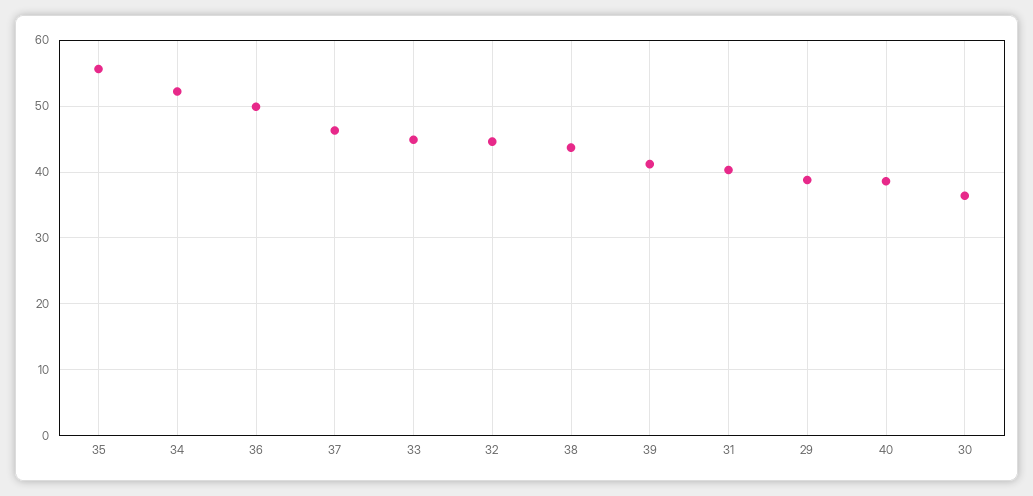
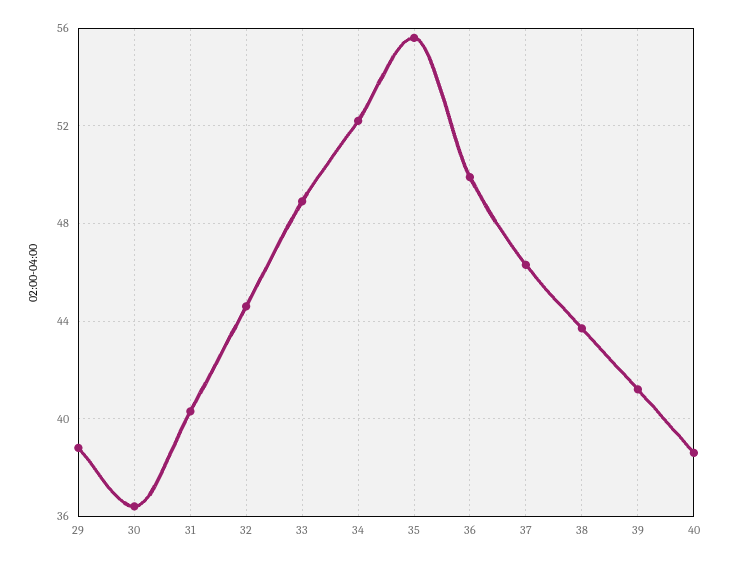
33: 45 -> 49

